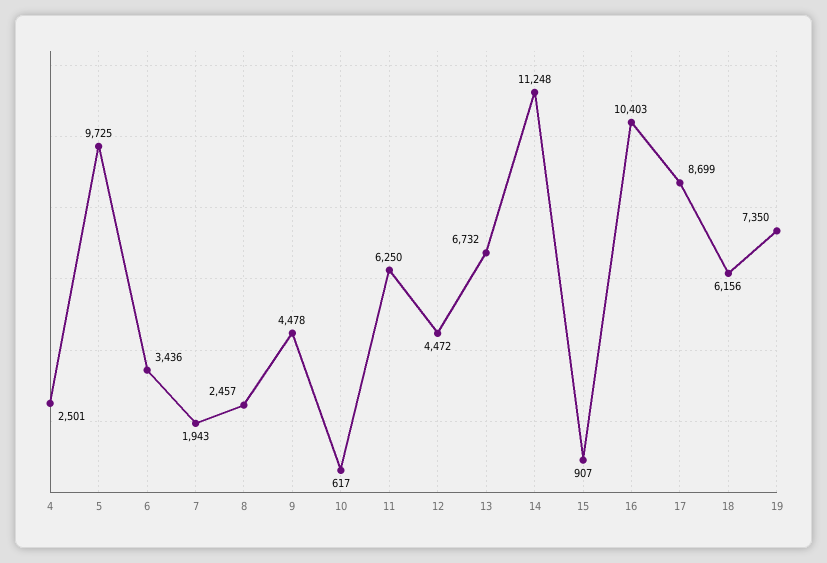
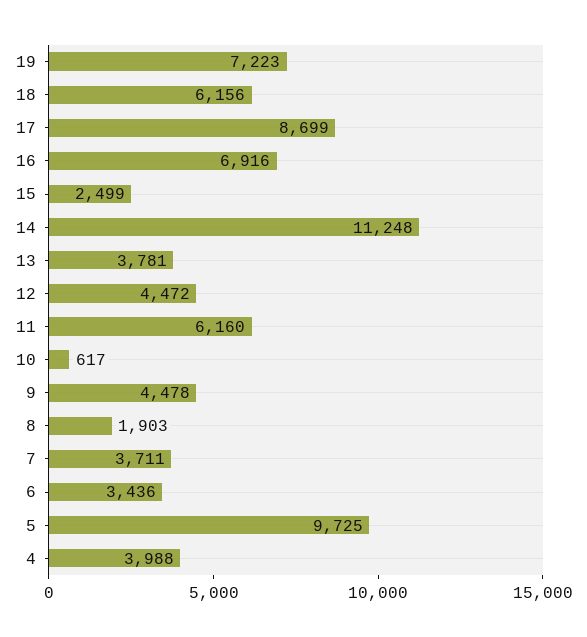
4: 2501 -> 3988
7: 1943 -> 3711
8: 2457 -> 1903
11: 6250 -> 6160
13: 6732 -> 3781
15: 907 -> 2499
16: 10403 -> 6916
19: 7350 -> 7223

